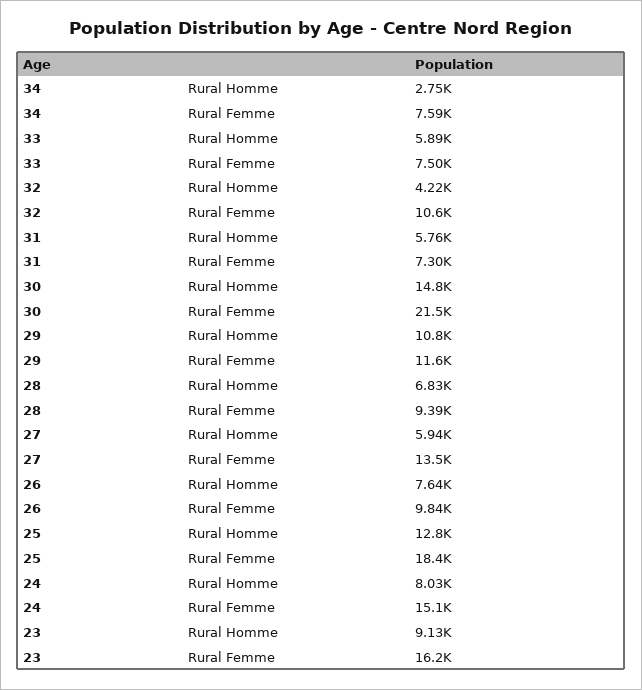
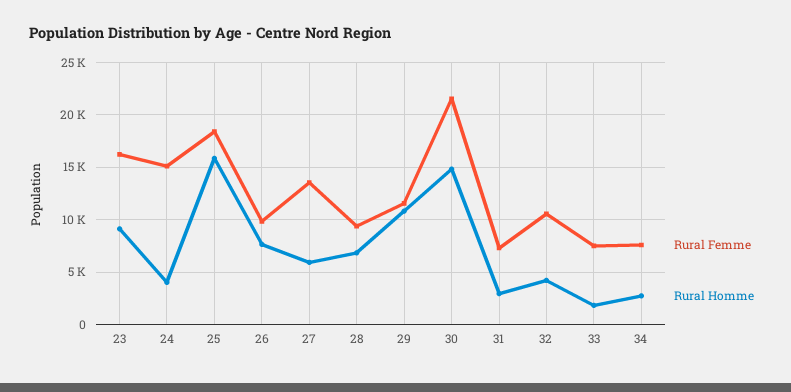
Rural Homme, 33: 5890 -> 2000
Rural Homme, 31: 5760 -> 3000
Rural Homme, 25: 12800 -> 16000
Rural Homme, 24: 8030 -> 4000

